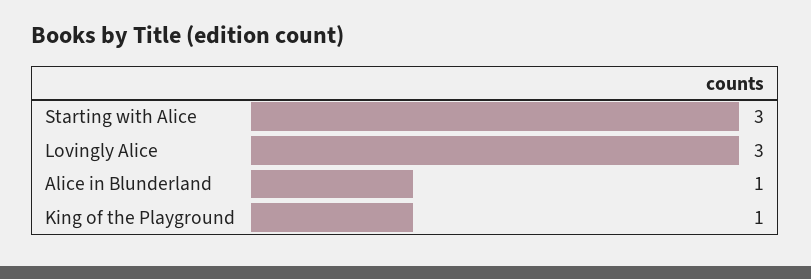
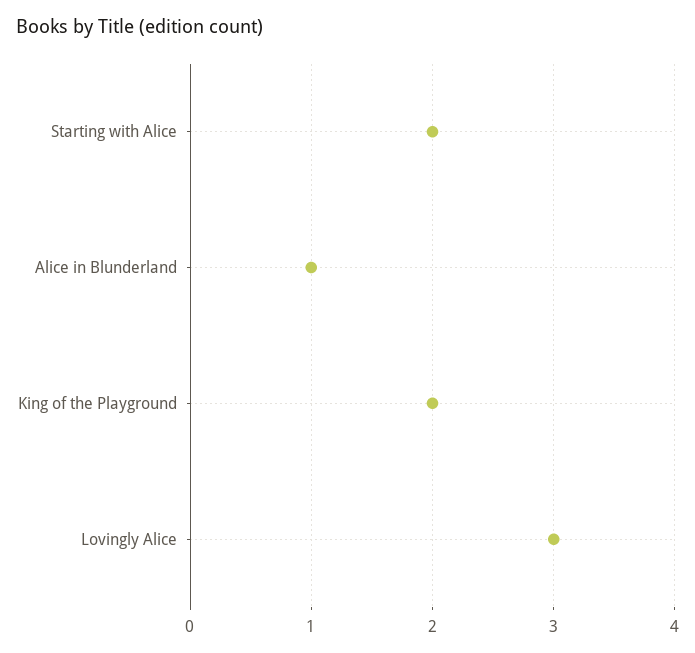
Starting with Alice: 3 -> 2
King of the Playground: 1 -> 2

